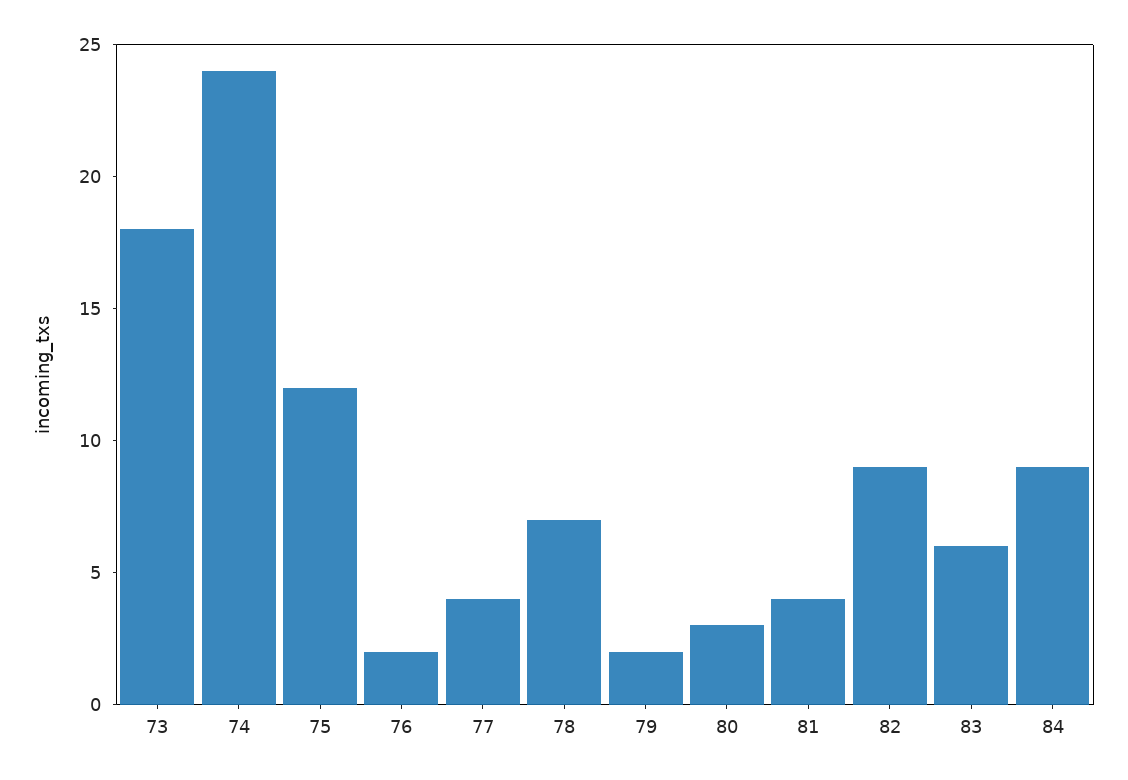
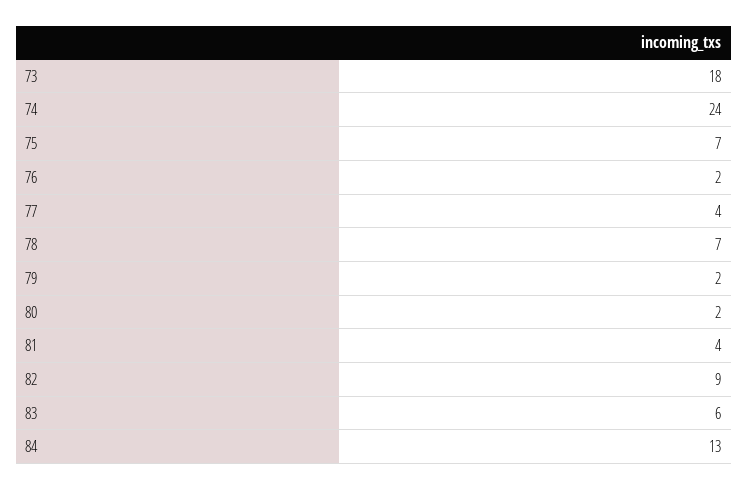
75: 12 -> 7
80: 3 -> 2
84: 9 -> 13

